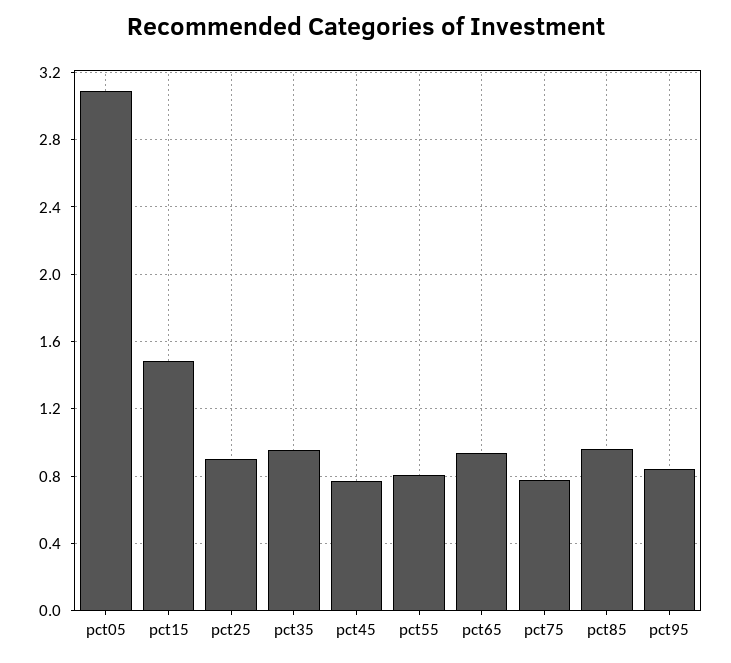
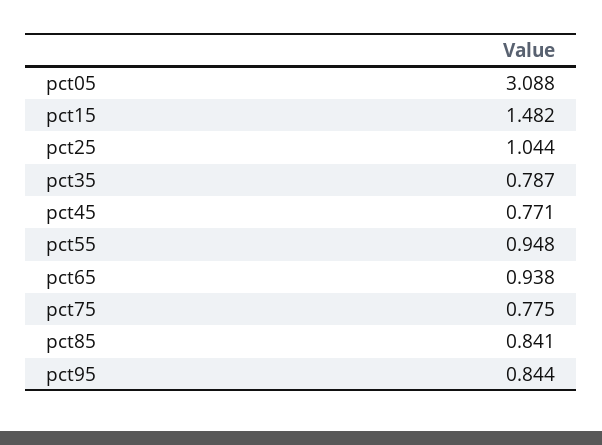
pct25: 0.9 -> 1.044
pct35: 0.95 -> 0.787
pct55: 0.8 -> 0.948
pct85: 0.95 -> 0.841

